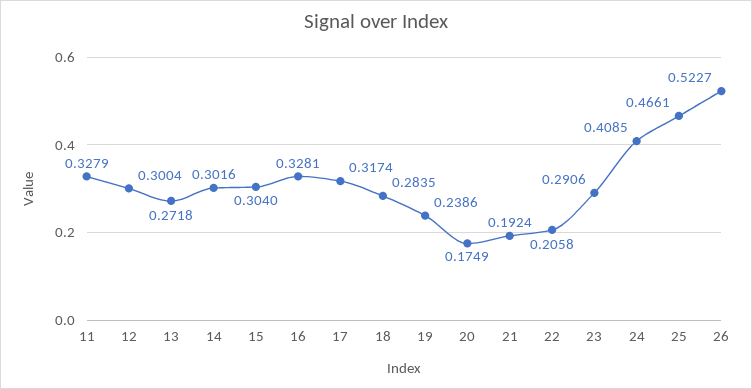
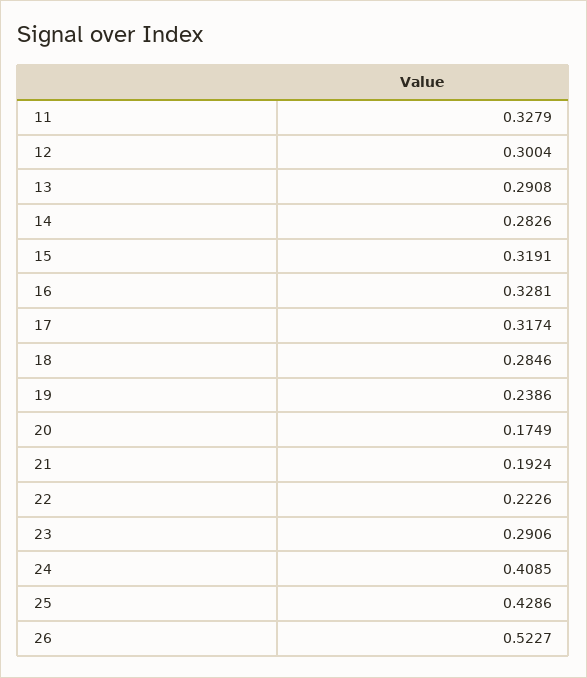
13: 0.2718 -> 0.2908
14: 0.3016 -> 0.2826
15: 0.304 -> 0.3191
18: 0.2835 -> 0.2846
22: 0.2058 -> 0.2226
25: 0.4661 -> 0.4286

